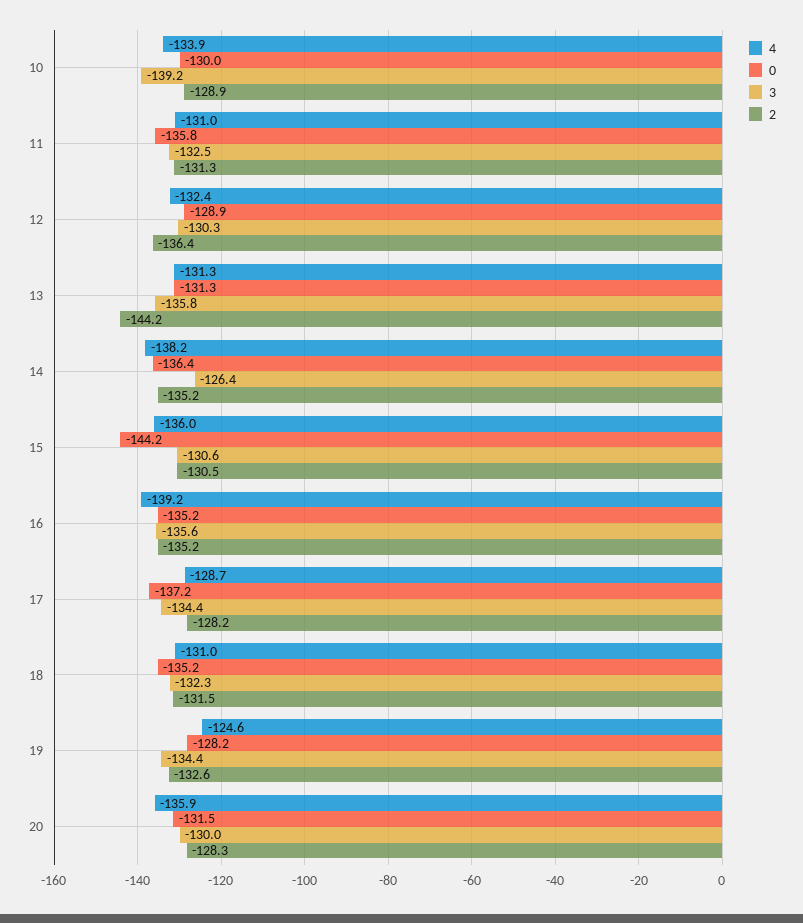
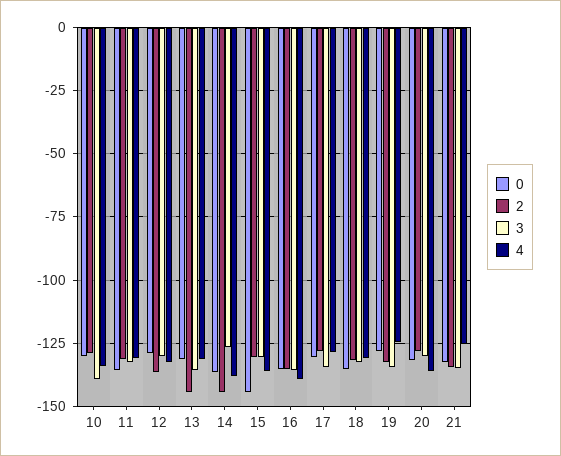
2, 14: -135.2 -> -145
0, 17: -137.2 -> -130
0, 21: none -> -132.5
2, 21: none -> -135
3, 21: none -> -135
4, 21: none -> -125

